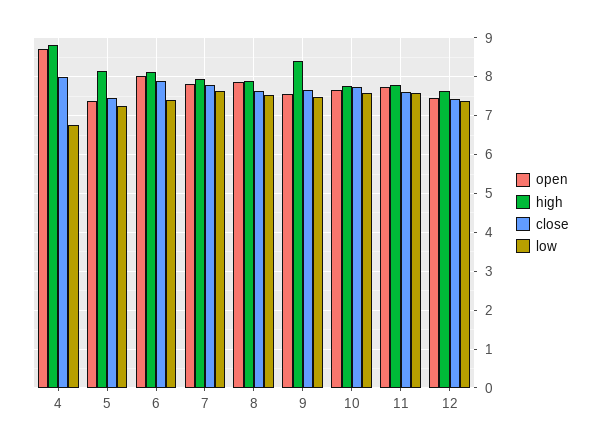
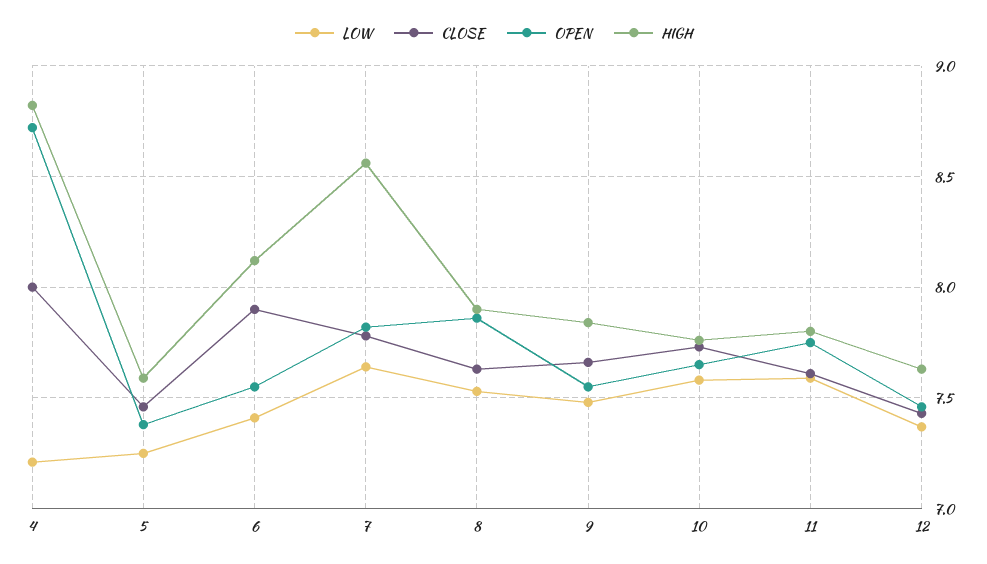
low, 4: 6.8 -> 7.2
high, 5: 8.2 -> 7.6
open, 6: 8 -> 7.55
high, 7: 8 -> 8.55
high, 9: 8.4 -> 7.85

